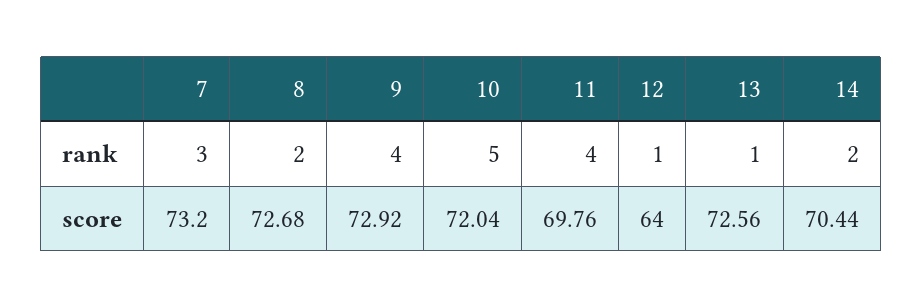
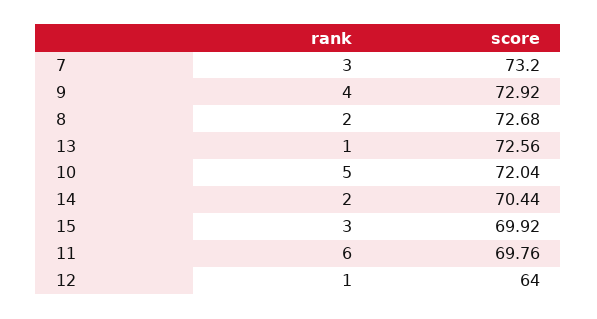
11, rank: 4 -> 6
15, rank: none -> 3
15, score: none -> 69.92

